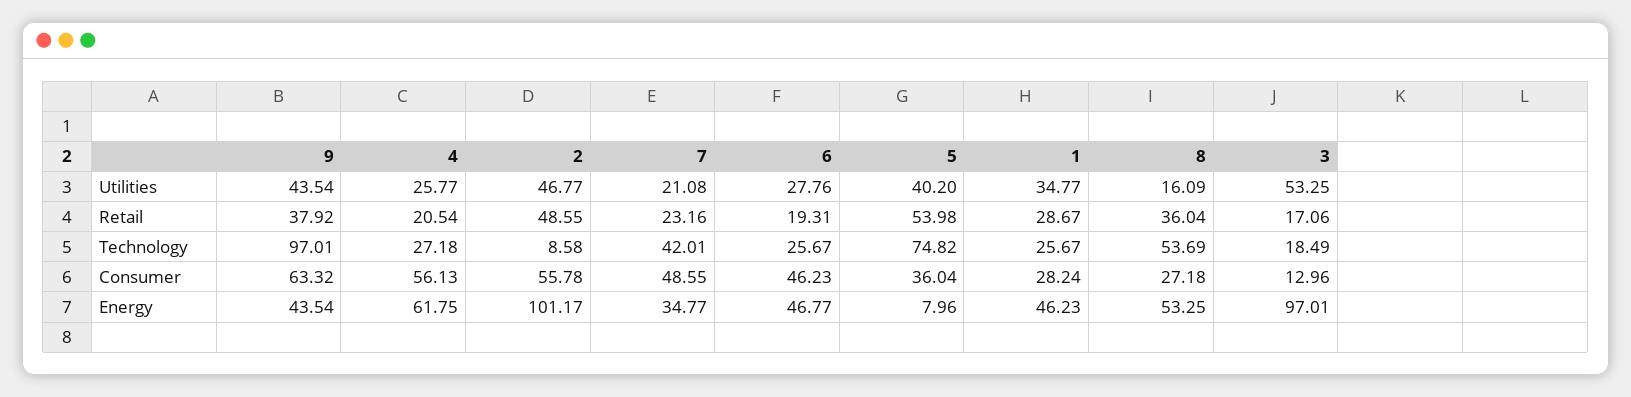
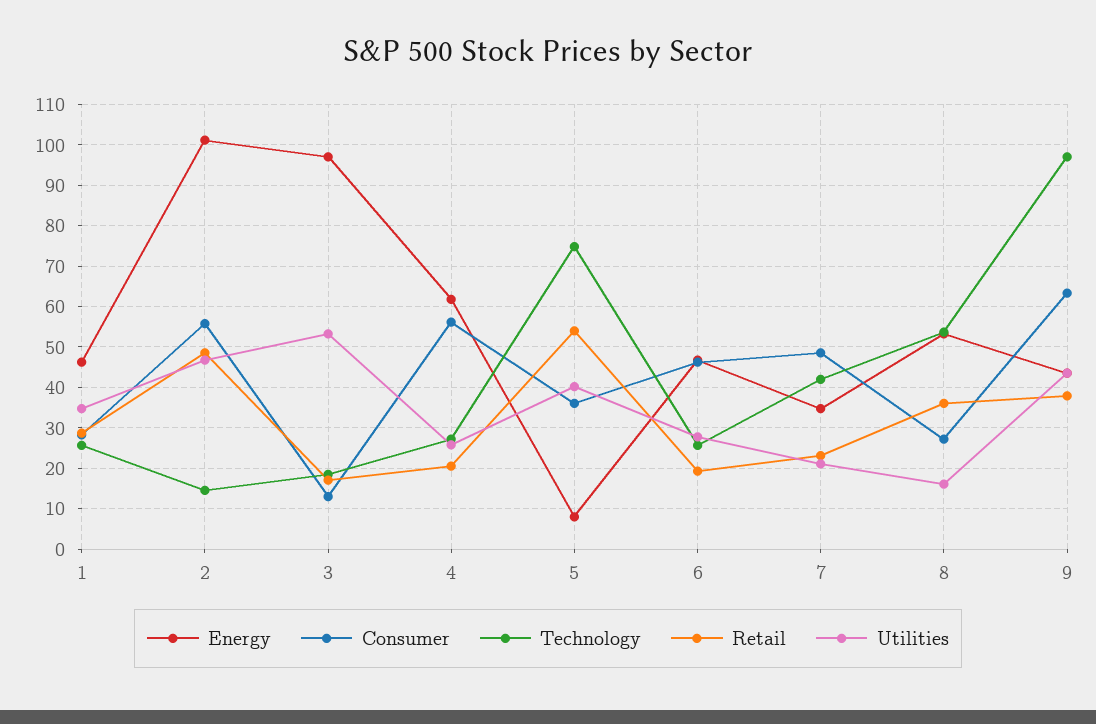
Technology, 2: 8.58 -> 14

